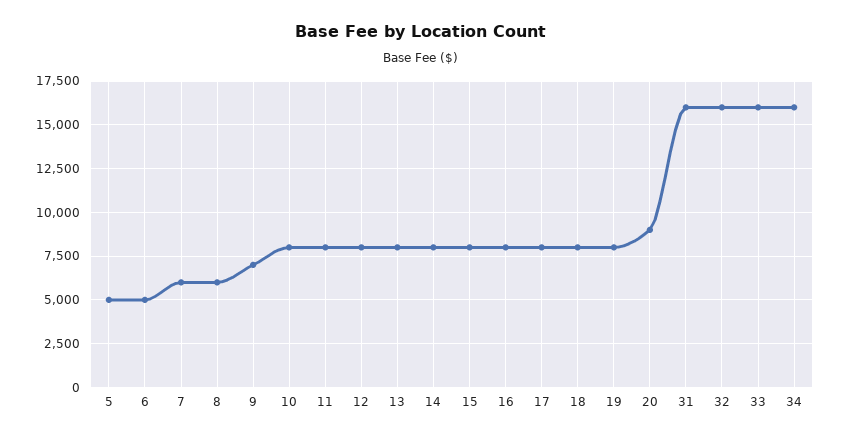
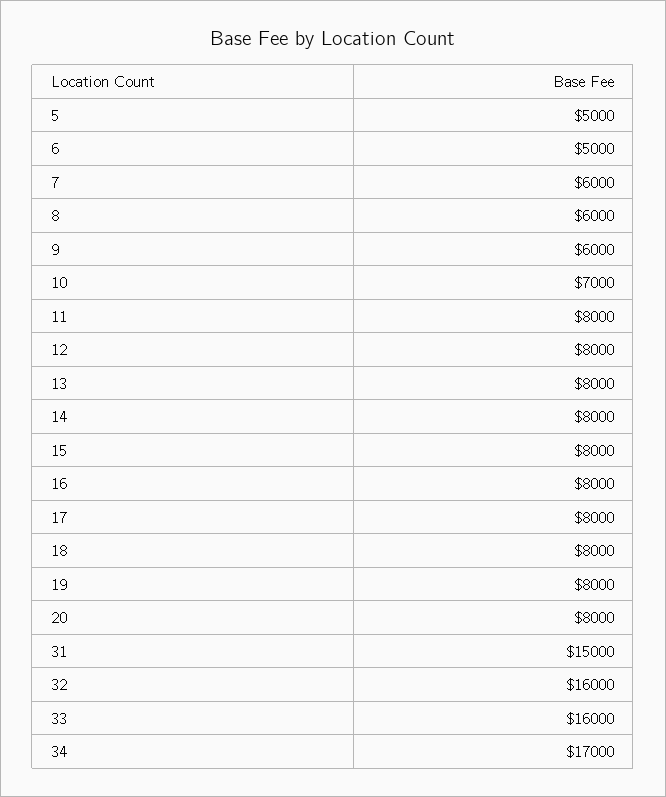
9: 7000 -> 6000
10: 8000 -> 7000
20: 9000 -> 8000
31: 16000 -> 15000
34: 16000 -> 17000

